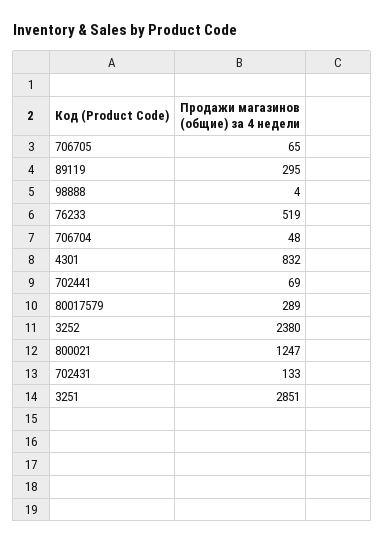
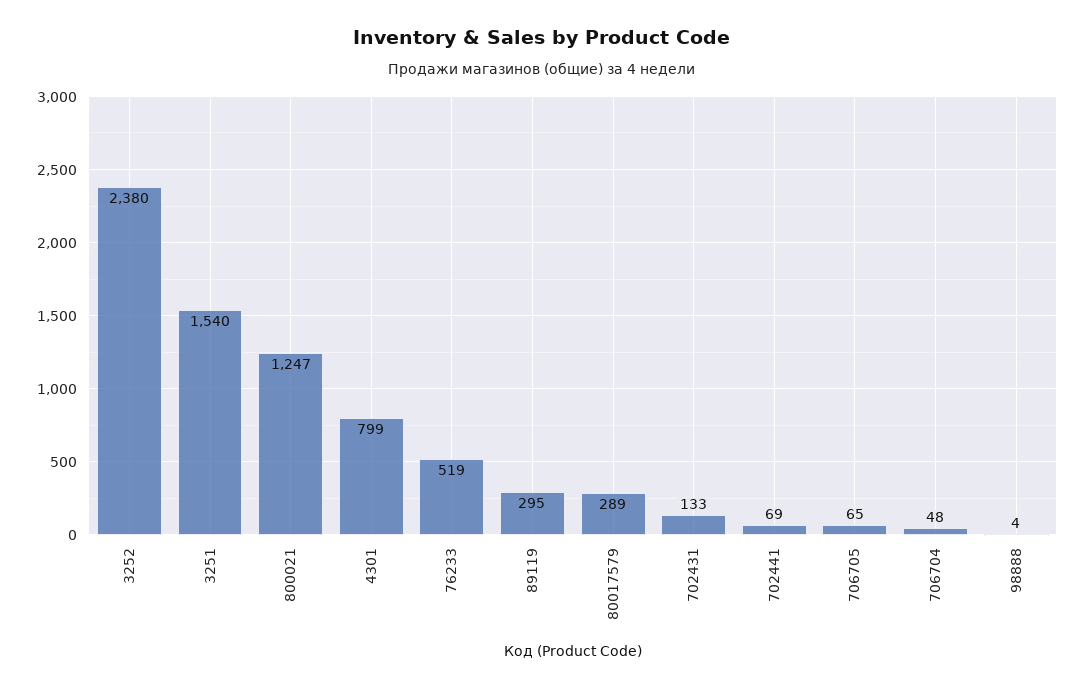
4301: 832 -> 799
3251: 2851 -> 1540

